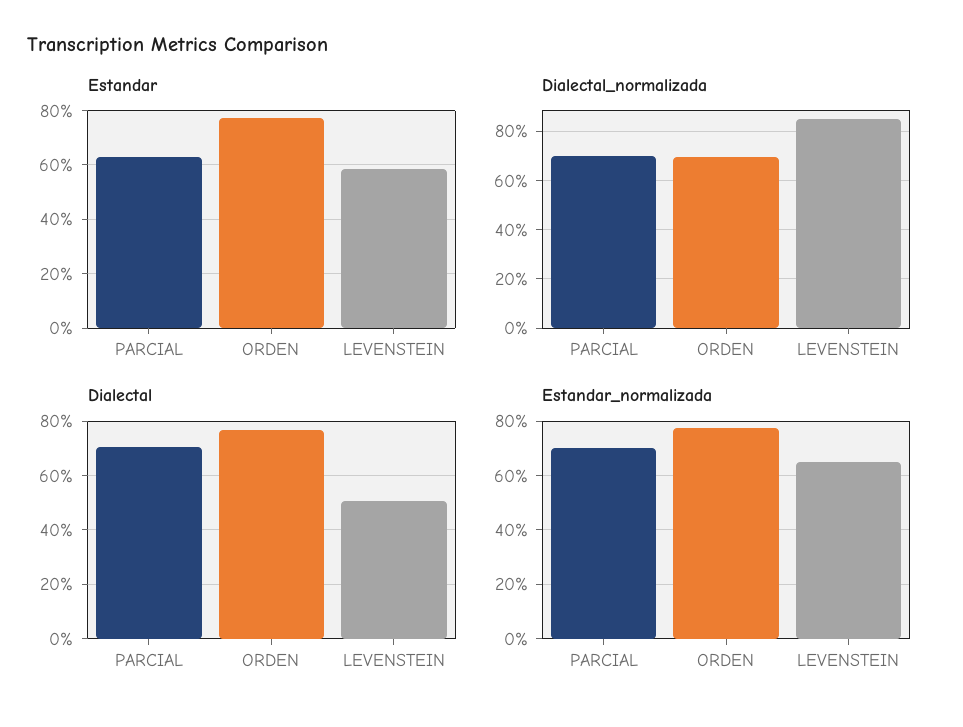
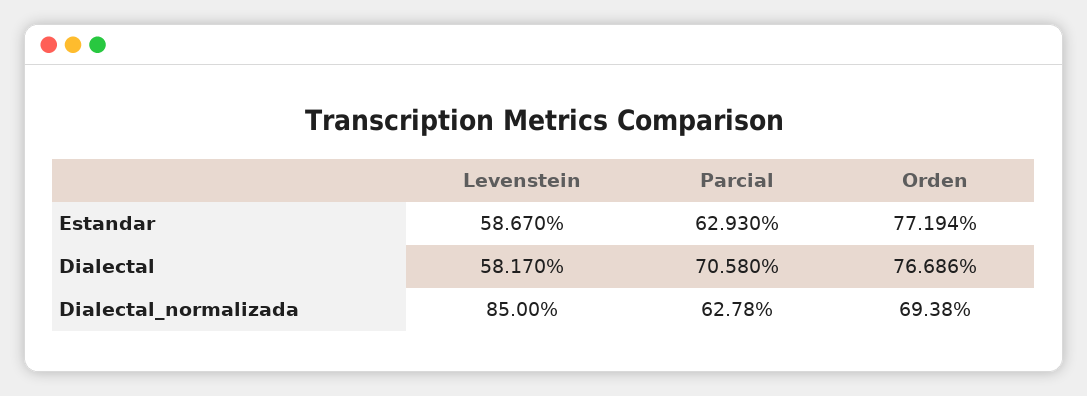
Dialectal_normalizada, PARCIAL: 70 -> 62.78
Dialectal, LEVENSTEIN: 50 -> 58.17
Estandar_normalizada, PARCIAL: 70 -> none
Estandar_normalizada, ORDEN: 77.5 -> none
Estandar_normalizada, LEVENSTEIN: 65 -> none

